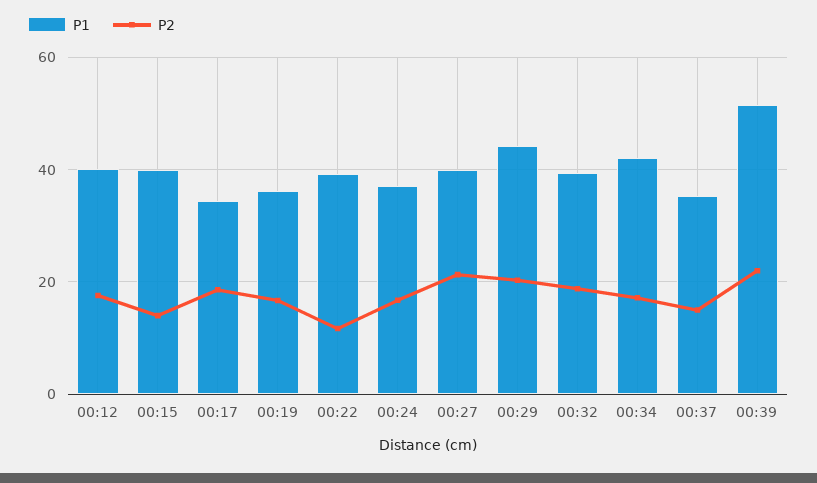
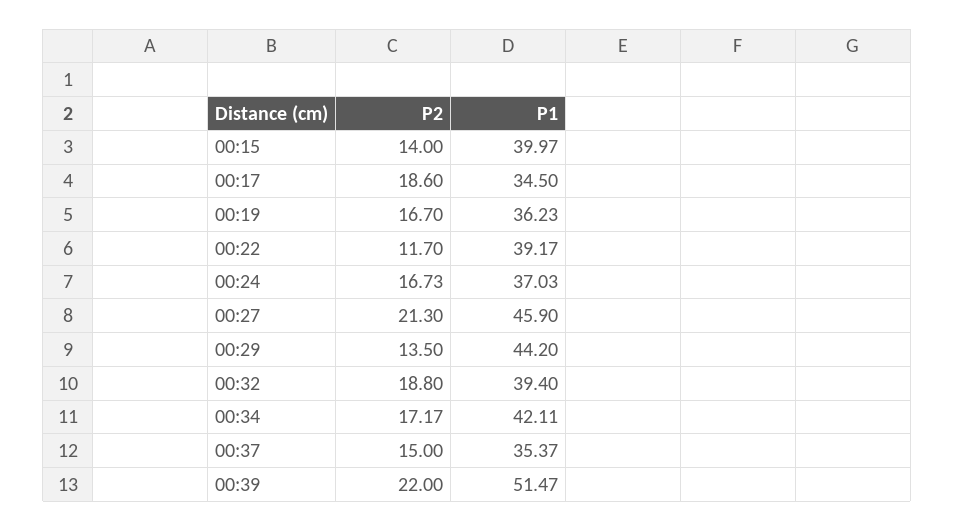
P1, 00:12: 40 -> none
P2, 00:12: 18 -> none
P1, 00:27: 40 -> 45.9
P2, 00:29: 20 -> 13.5

